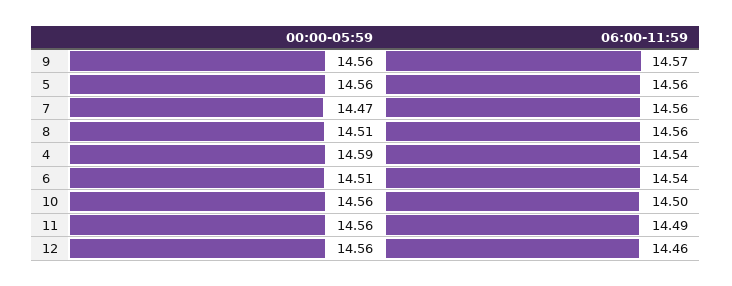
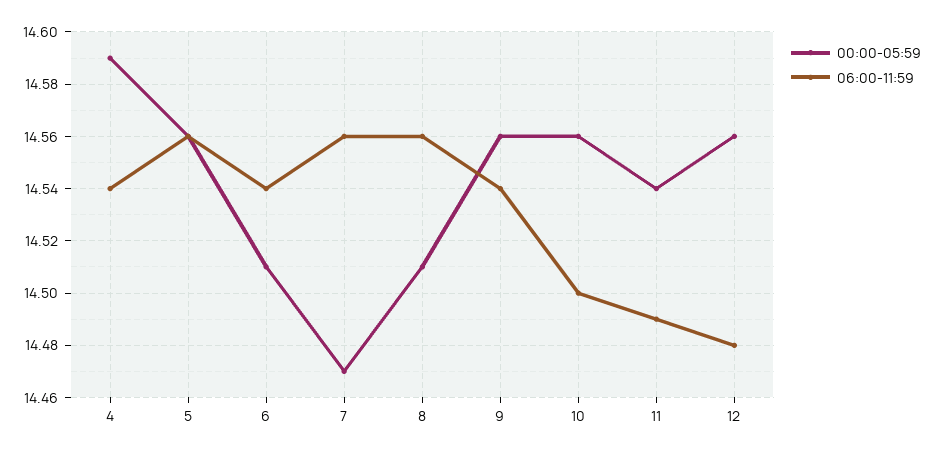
06:00-11:59, 9: 14.57 -> 14.54
00:00-05:59, 11: 14.56 -> 14.54
06:00-11:59, 12: 14.46 -> 14.48

